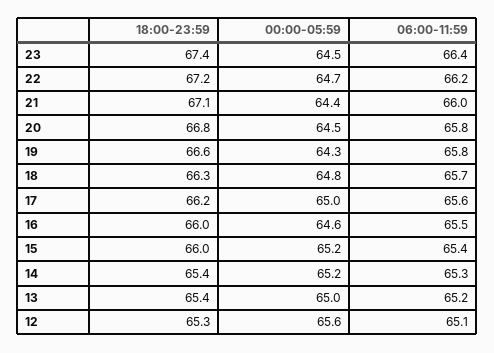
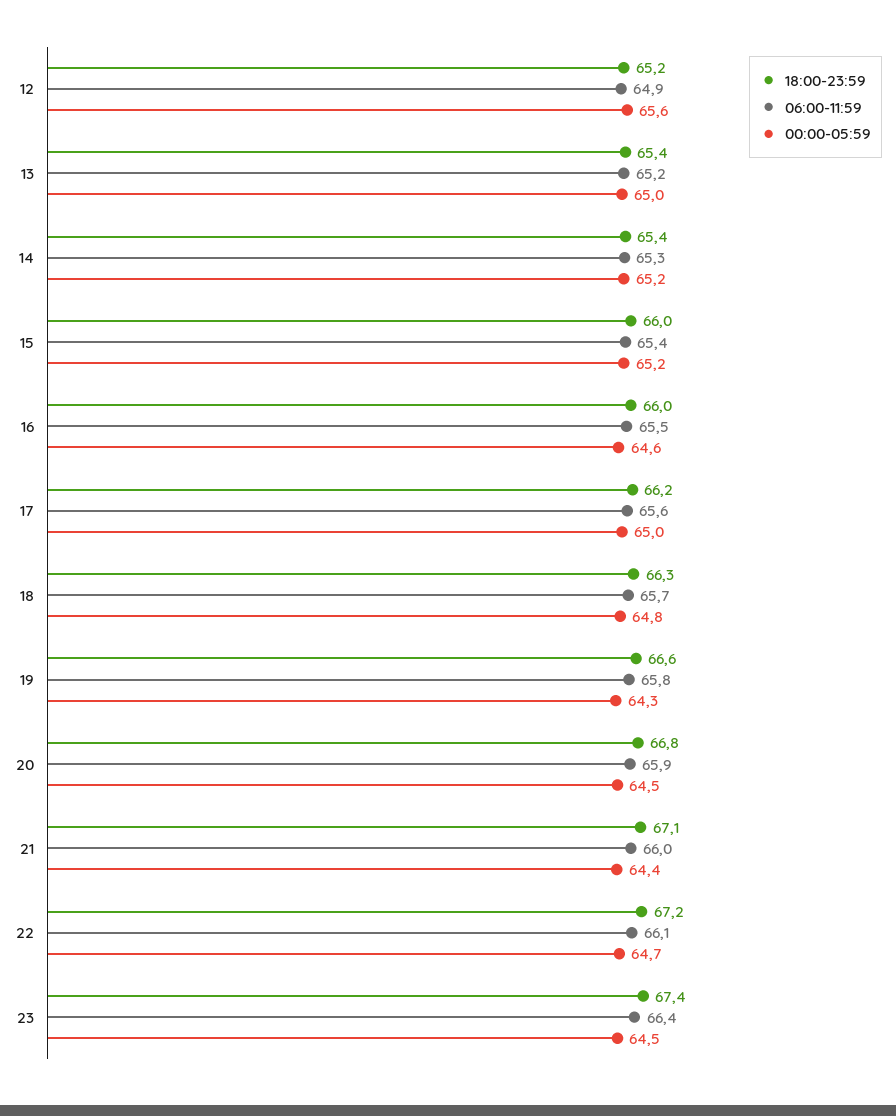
06:00-11:59, 22: 66.2 -> 66.1
06:00-11:59, 20: 65.8 -> 65.9
18:00-23:59, 12: 65.3 -> 65.2
06:00-11:59, 12: 65.1 -> 64.9

